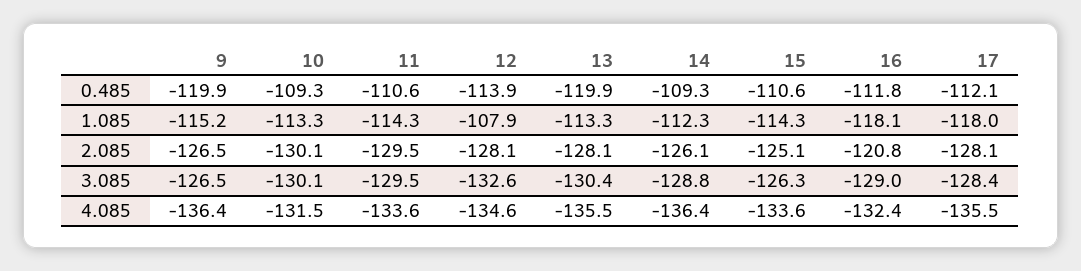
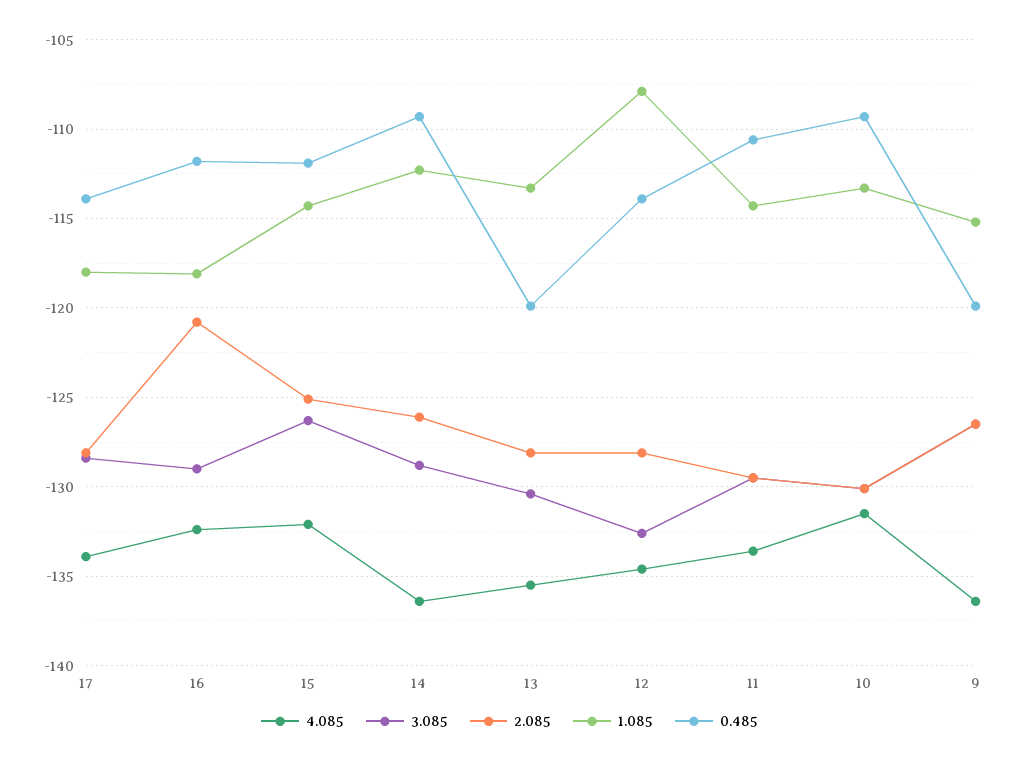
0.485, 15: -110.6 -> -112
0.485, 17: -112.1 -> -114
4.085, 15: -133.6 -> -132
4.085, 17: -135.5 -> -134

